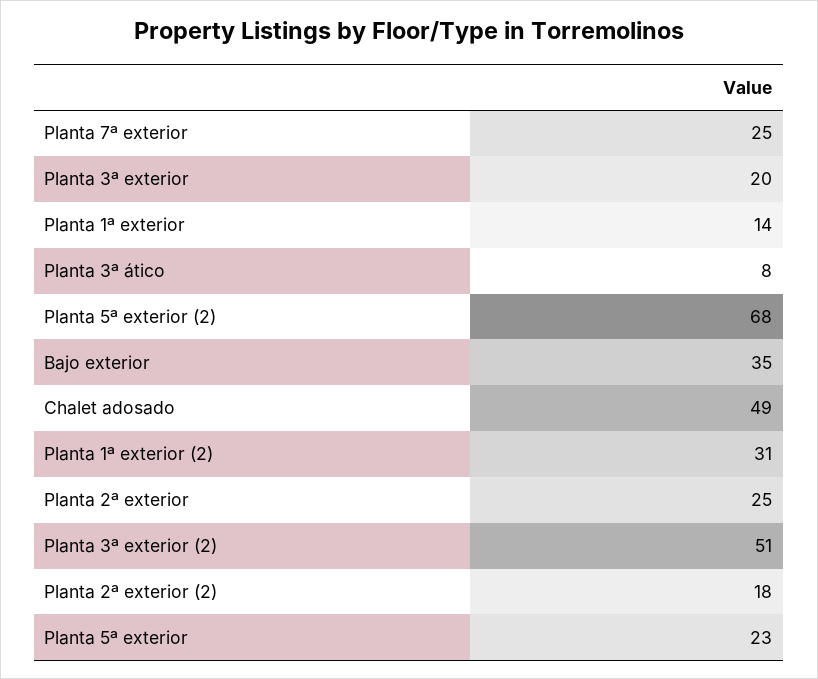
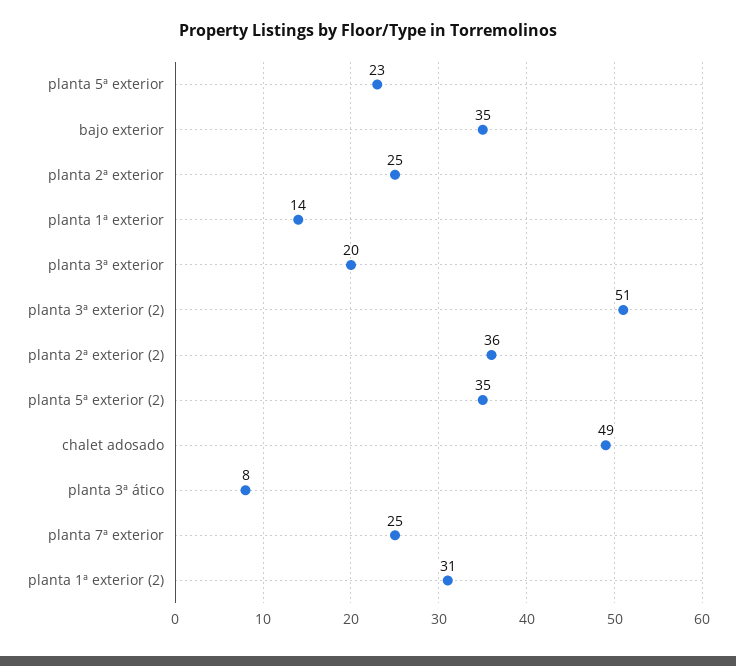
Planta 5ª exterior (2): 68 -> 35
Planta 2ª exterior (2): 18 -> 36

